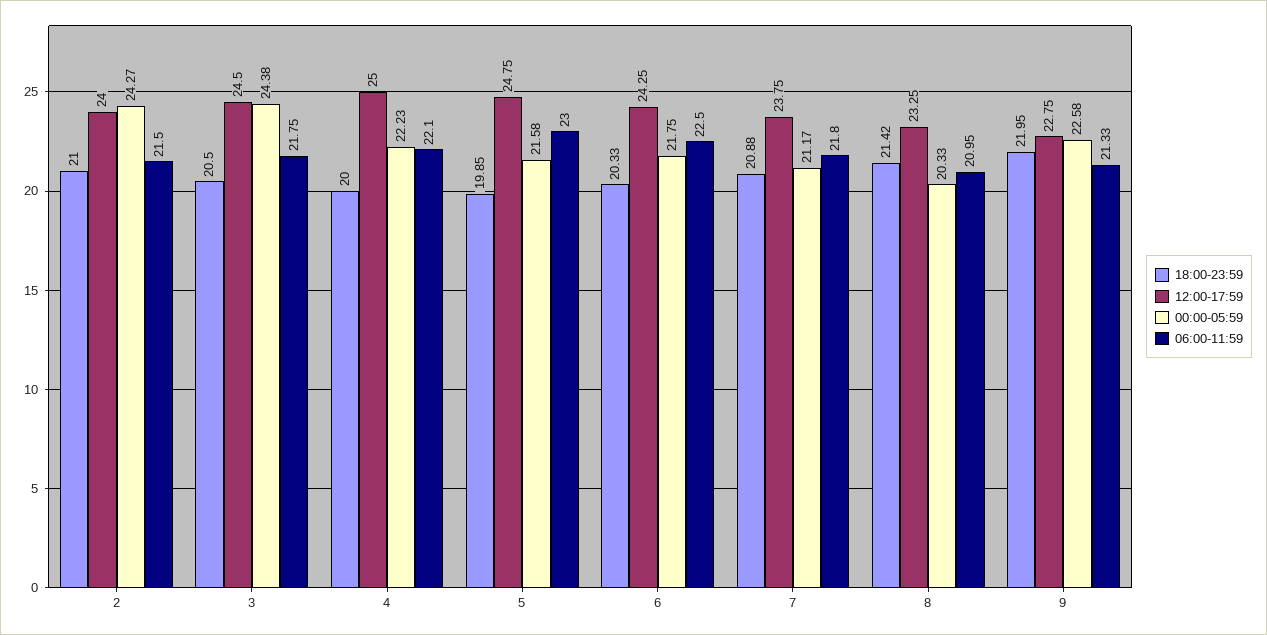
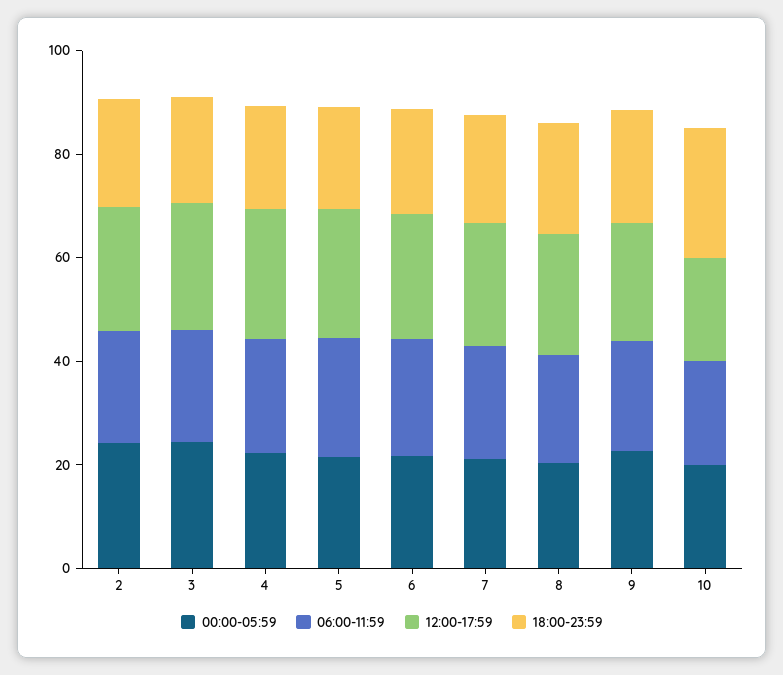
00:00-05:59, 10: none -> 20
06:00-11:59, 10: none -> 20
12:00-17:59, 10: none -> 20
18:00-23:59, 10: none -> 25

